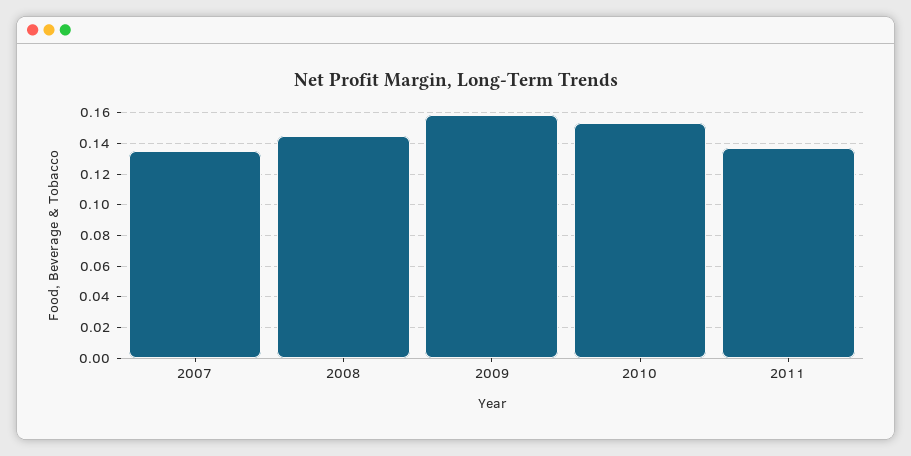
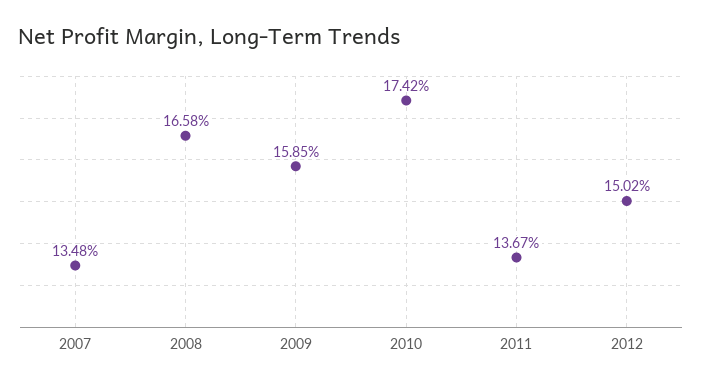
2008: 0.145 -> 0.1658
2010: 0.155 -> 0.1742
2012: none -> 0.1502

